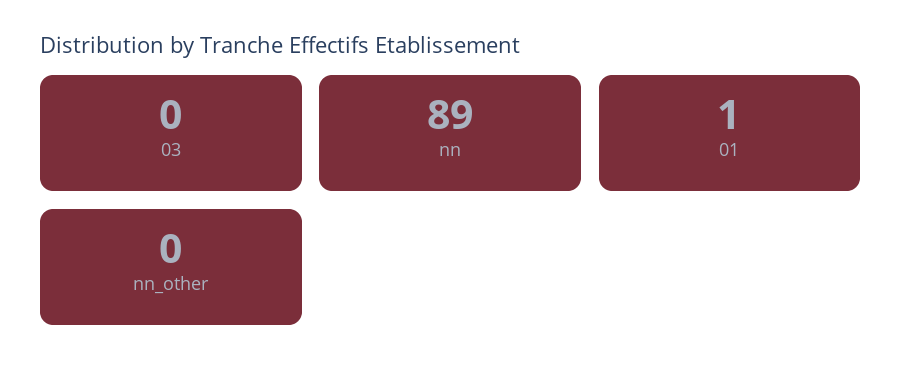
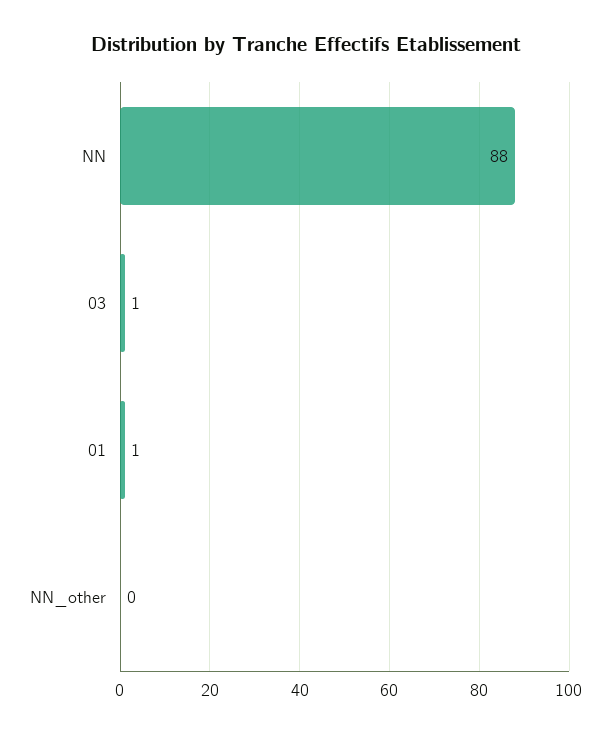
03: 0 -> 1
nn: 89 -> 88

